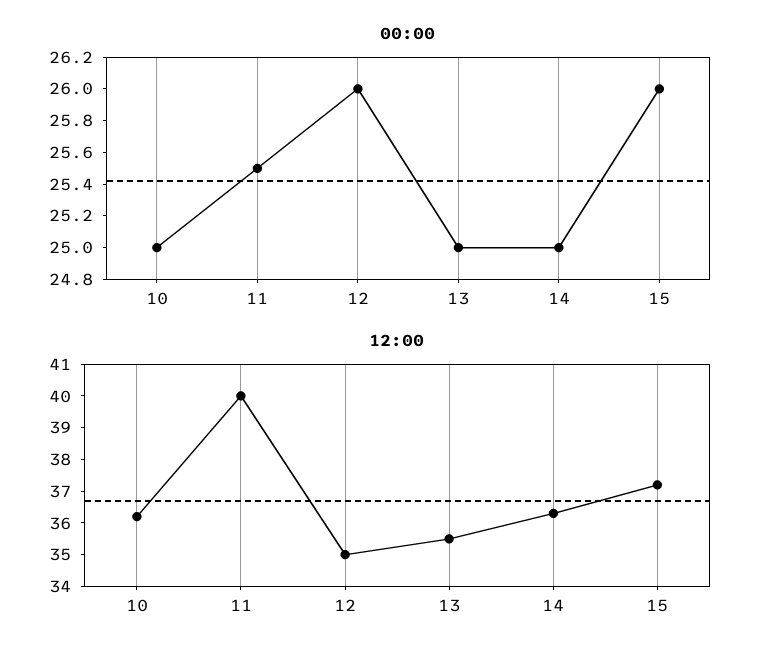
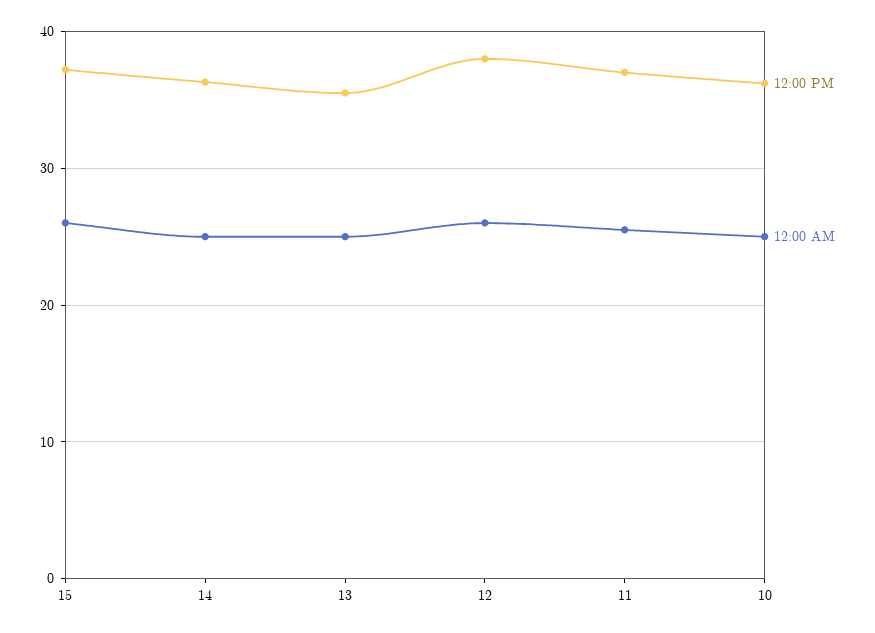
12:00, 11: 40 -> 37
12:00, 12: 35 -> 38

